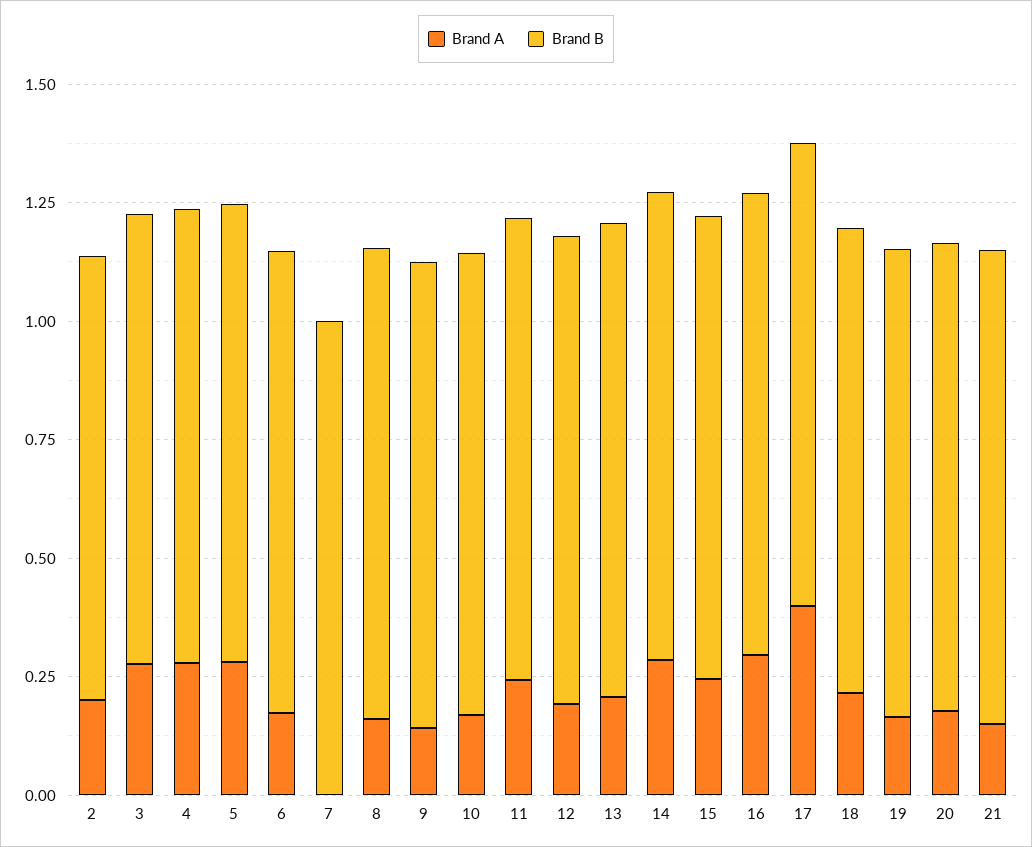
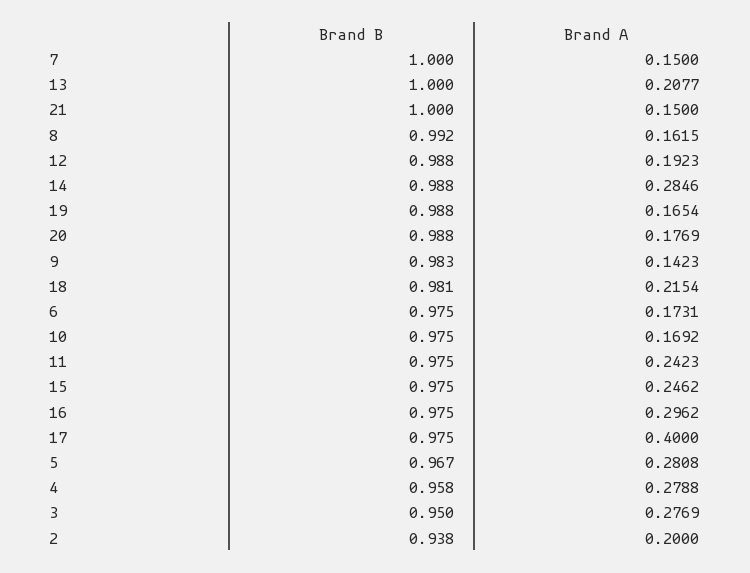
Brand A, 7: 0 -> 0.15

